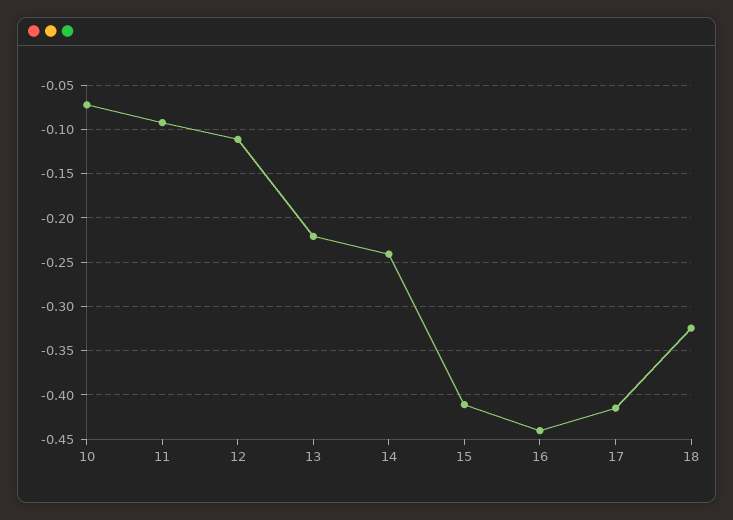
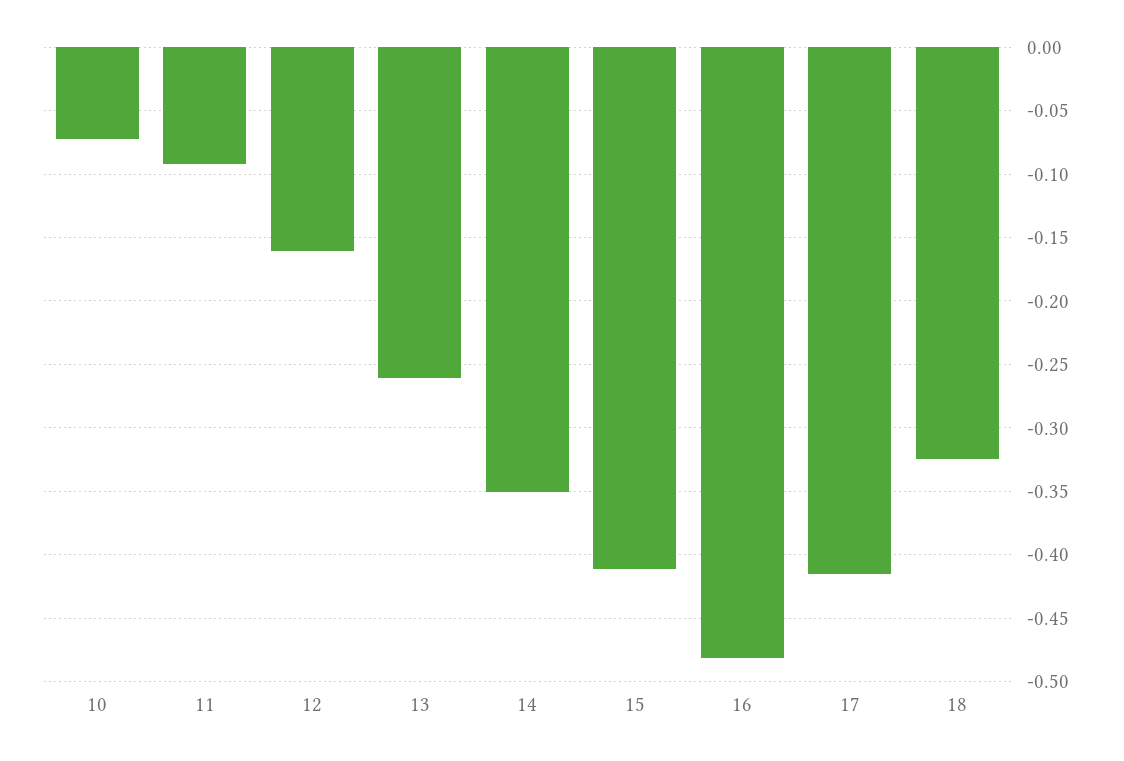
12: -0.11 -> -0.16
13: -0.22 -> -0.26
14: -0.24 -> -0.35
16: -0.44 -> -0.48

